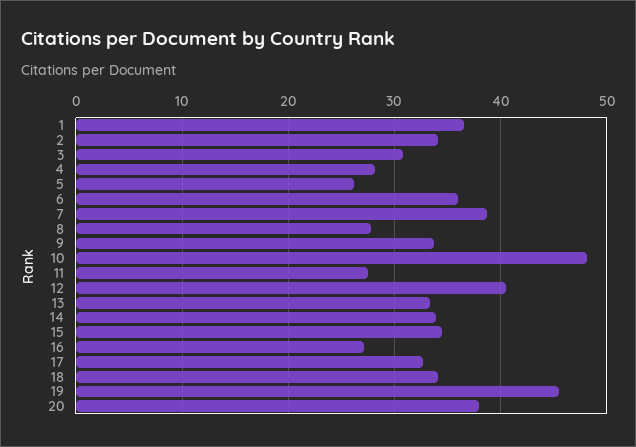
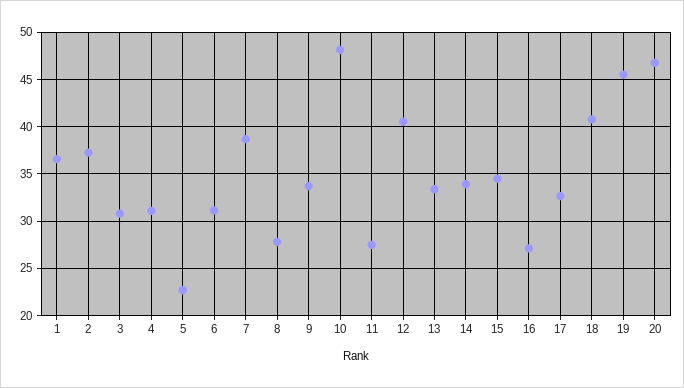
2: 34 -> 37
4: 28 -> 31
5: 26 -> 23
6: 36 -> 31
18: 34 -> 41
20: 38 -> 47

